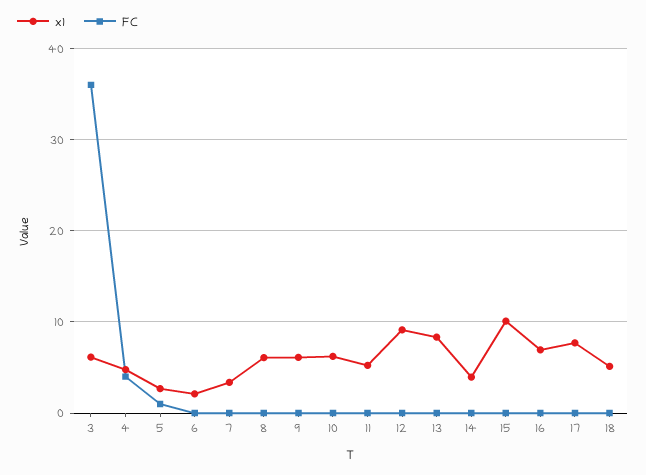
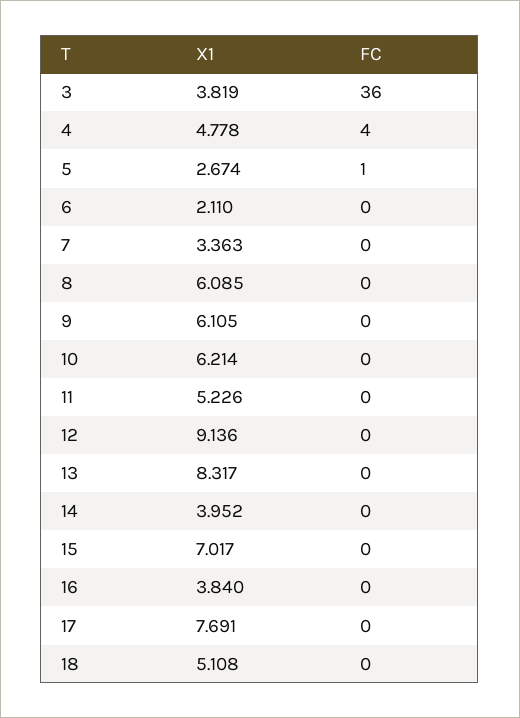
x1, 3: 6 -> 3.819
x1, 15: 10 -> 7.017
x1, 16: 7 -> 3.84

